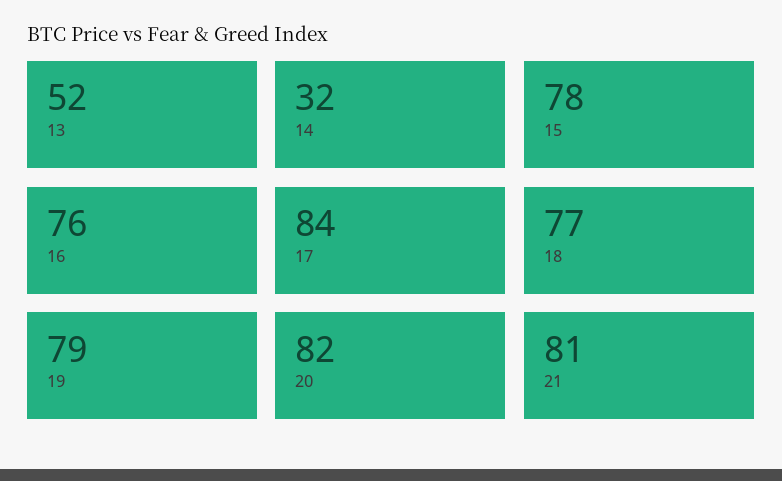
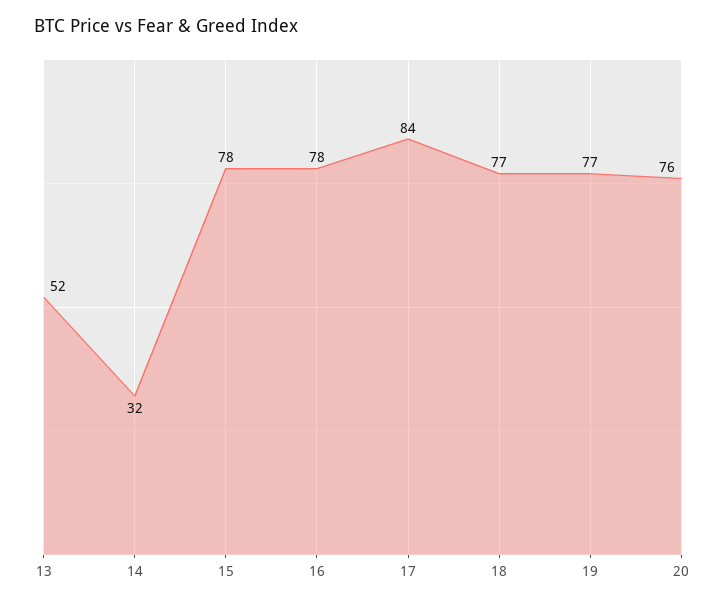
16: 76 -> 78
19: 79 -> 77
20: 82 -> 76
21: 81 -> none

